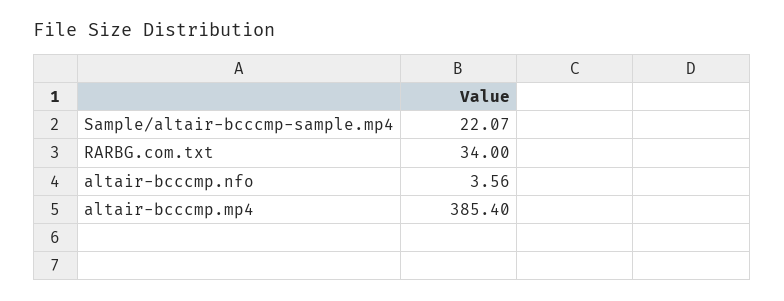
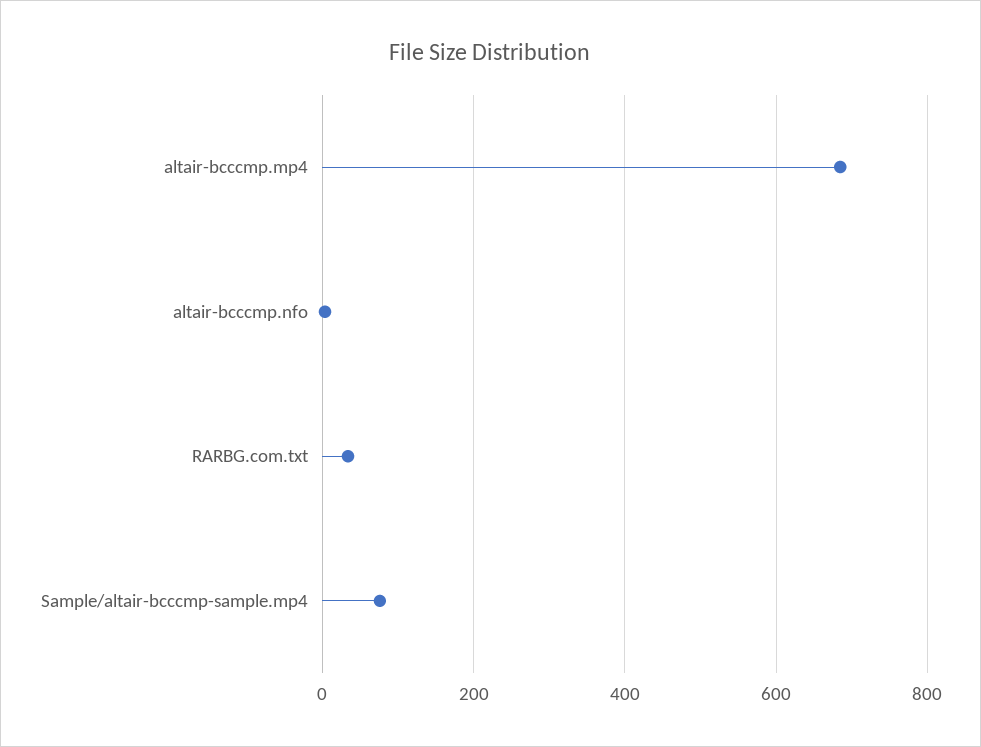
Sample/altair-bcccmp-sample.mp4: 22.07 -> 80
altair-bcccmp.mp4: 385.4 -> 680

